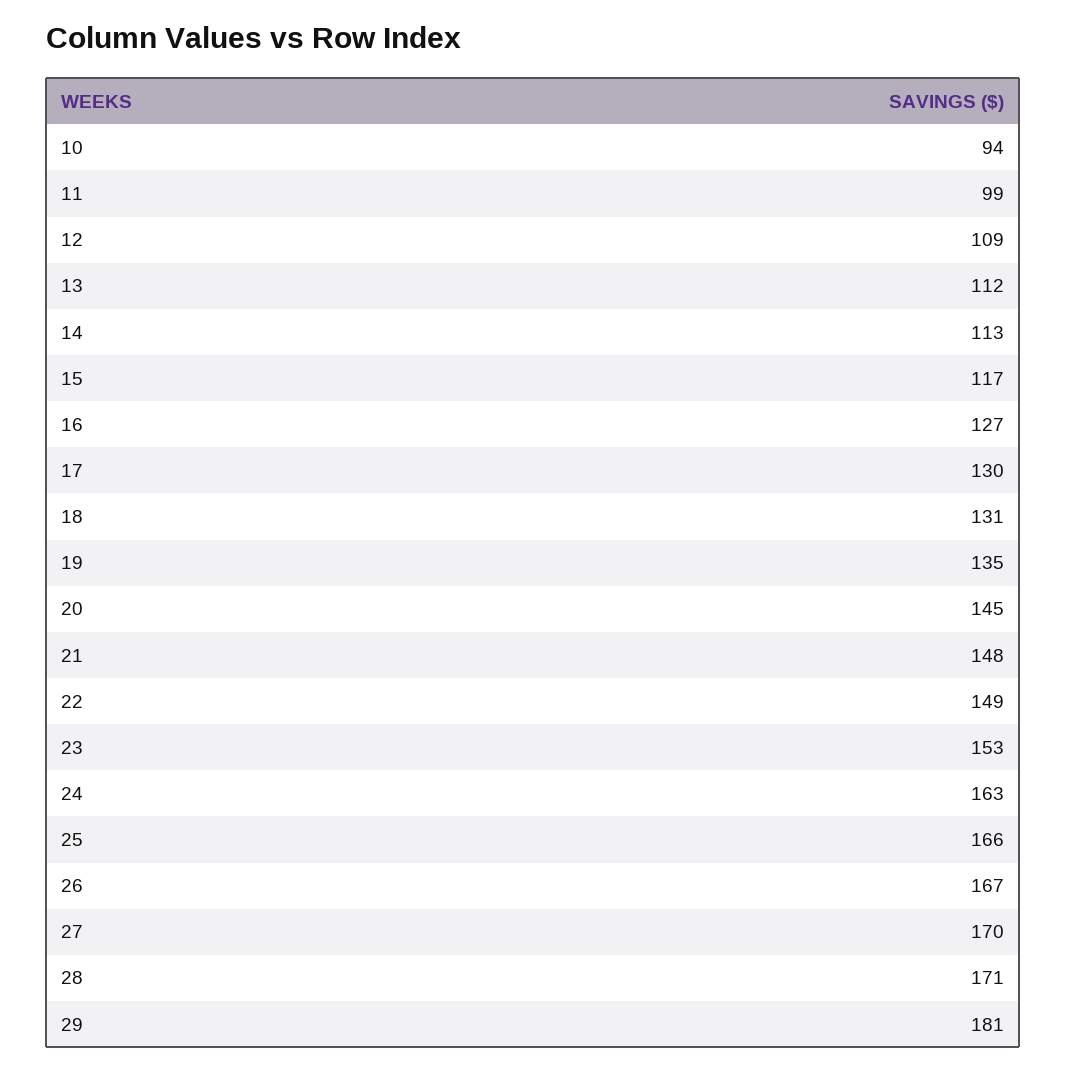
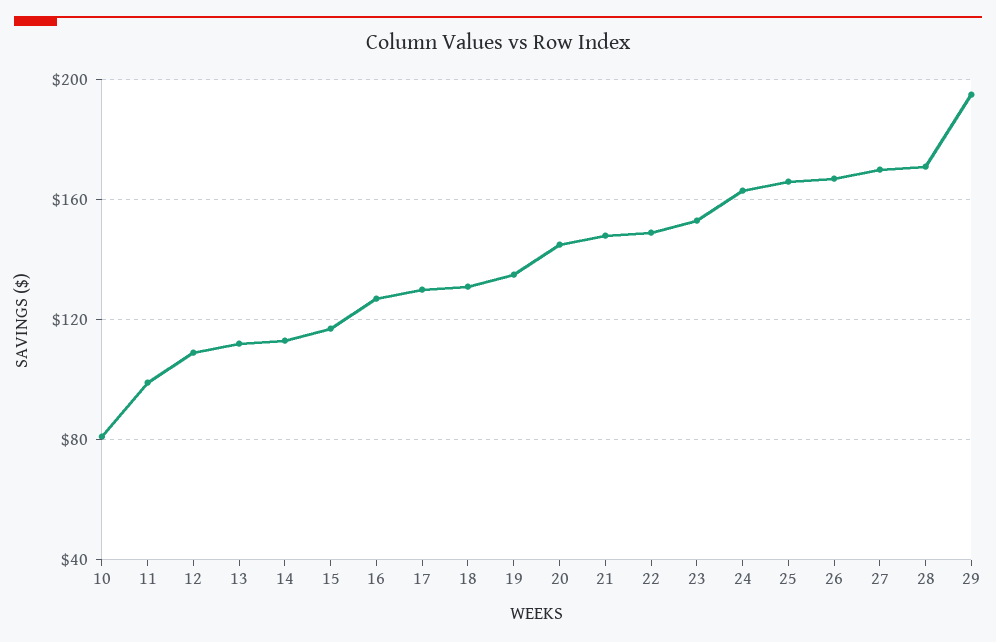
10: 94 -> 80
29: 181 -> 195

